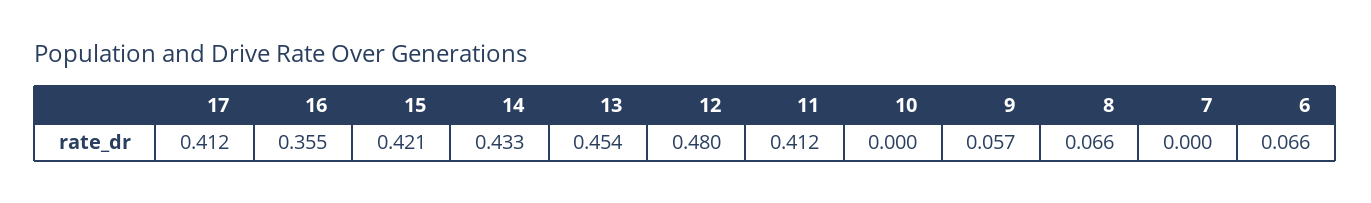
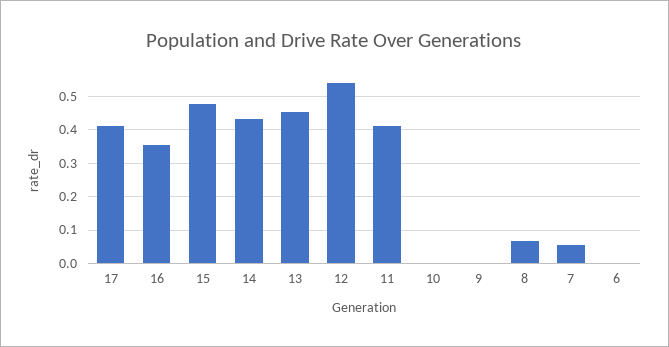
15: 0.421 -> 0.48
12: 0.48 -> 0.54
9: 0.057 -> 0
7: 0 -> 0.06
6: 0.066 -> 0

